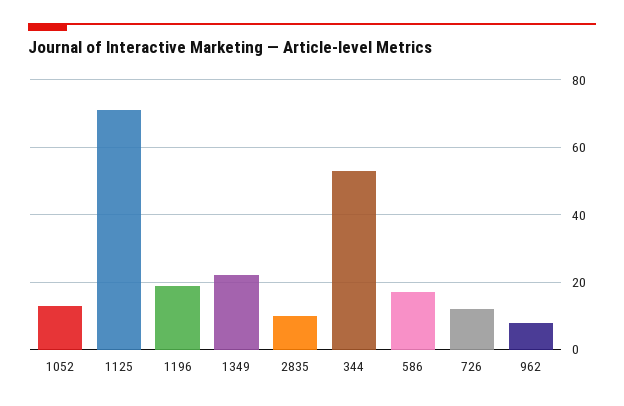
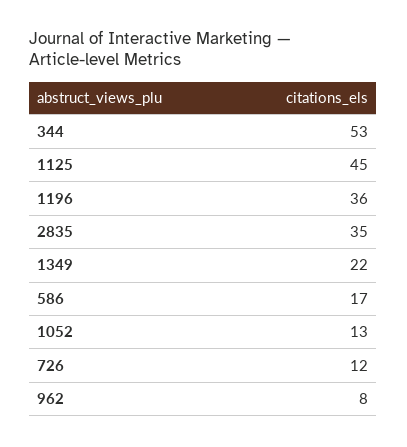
1125: 70 -> 45
1196: 20 -> 36
2835: 10 -> 35

